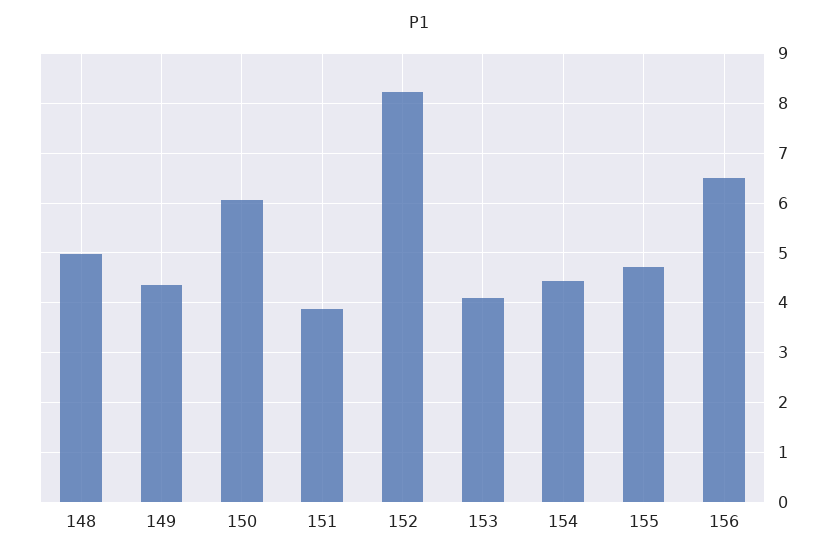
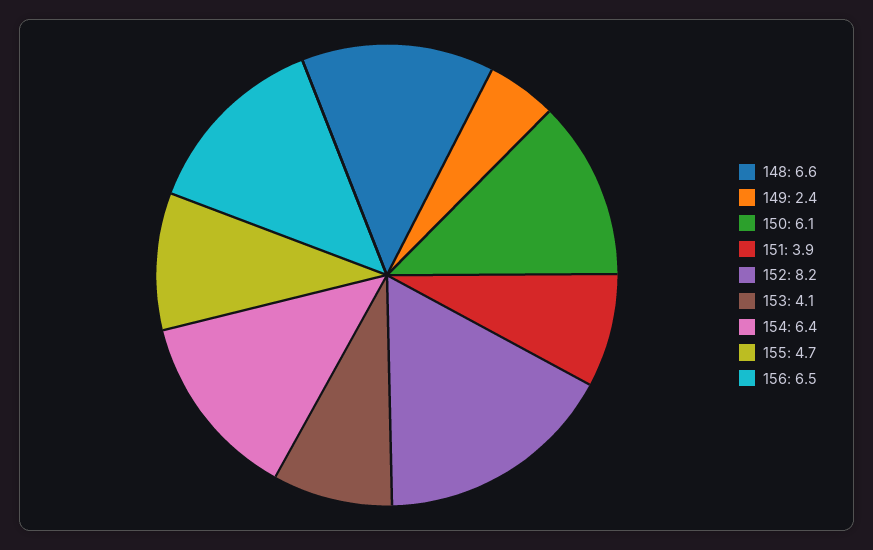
148: 5 -> 6.6
149: 4.4 -> 2.4
154: 4.4 -> 6.4

